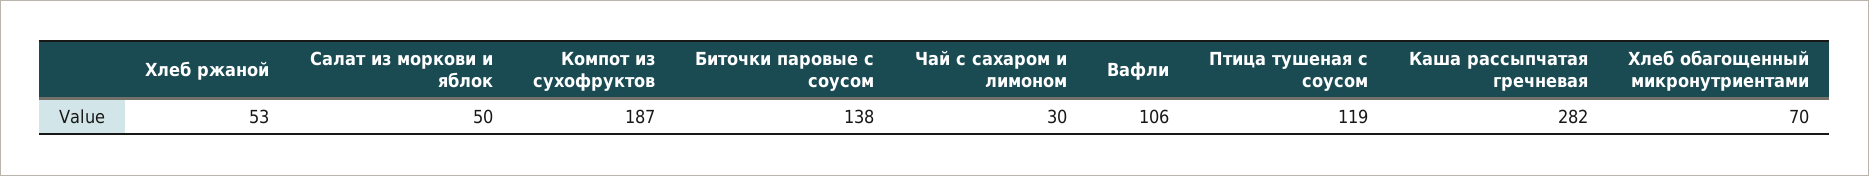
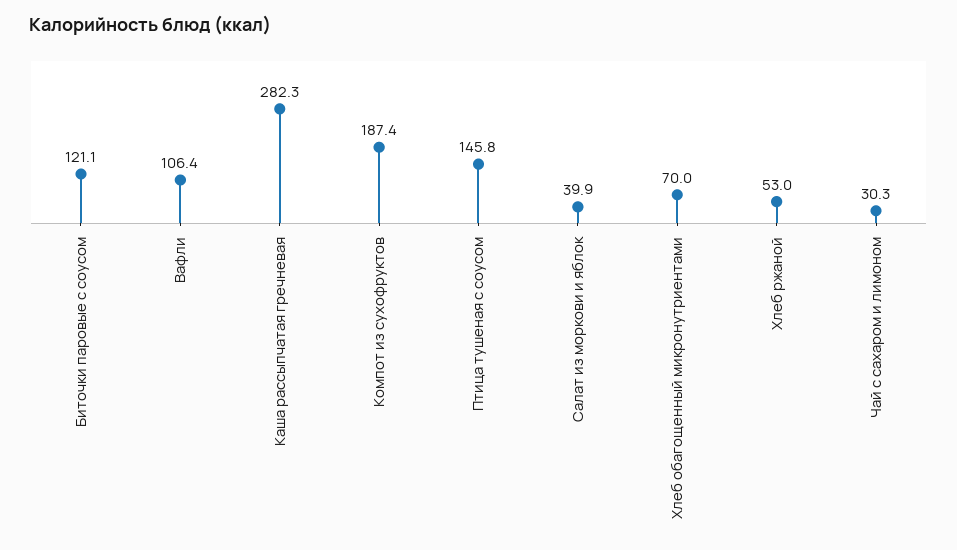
Салат из моркови и яблок: 50 -> 39.9
Биточки паровые с соусом: 138 -> 121.1
Птица тушеная с соусом: 119 -> 145.8

